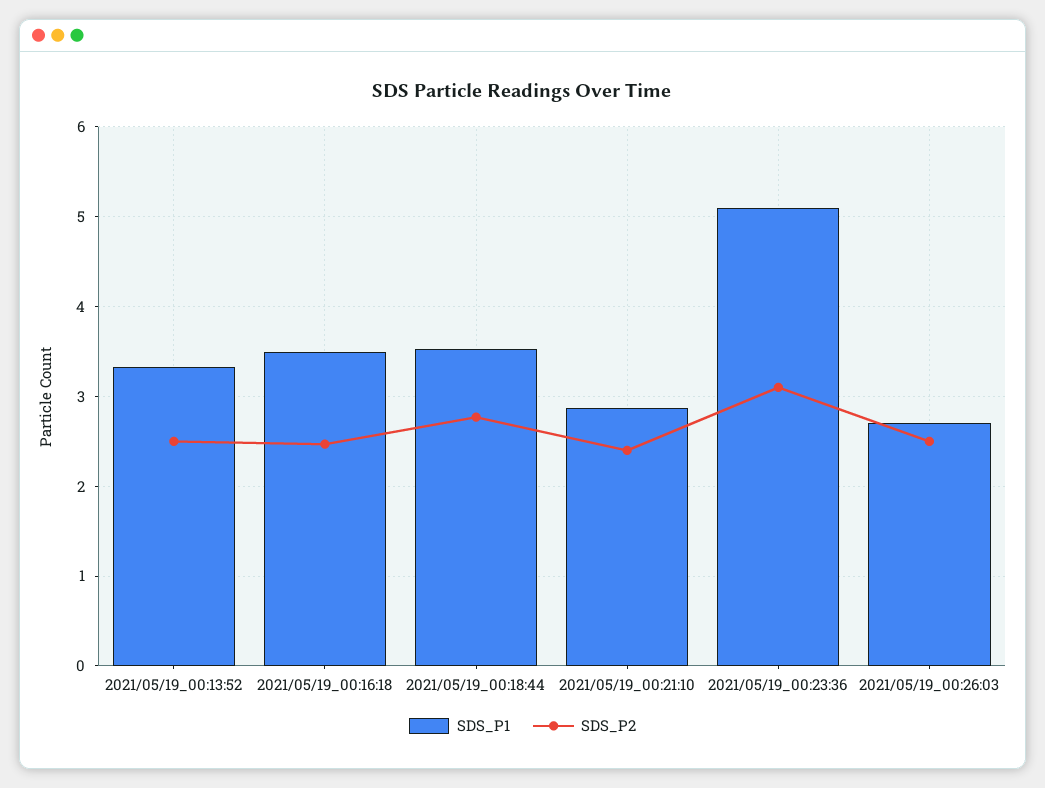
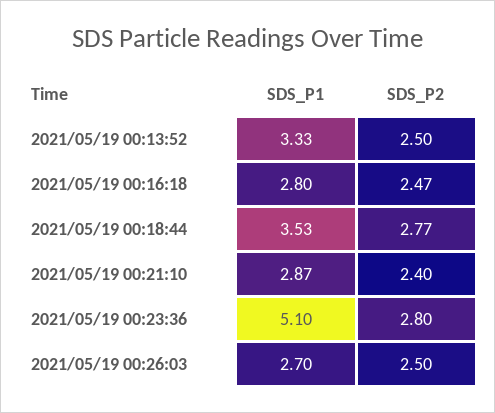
SDS_P1, 2021/05/19_00:16:18: 3.5 -> 2.8
SDS_P2, 2021/05/19_00:23:36: 3.1 -> 2.8

